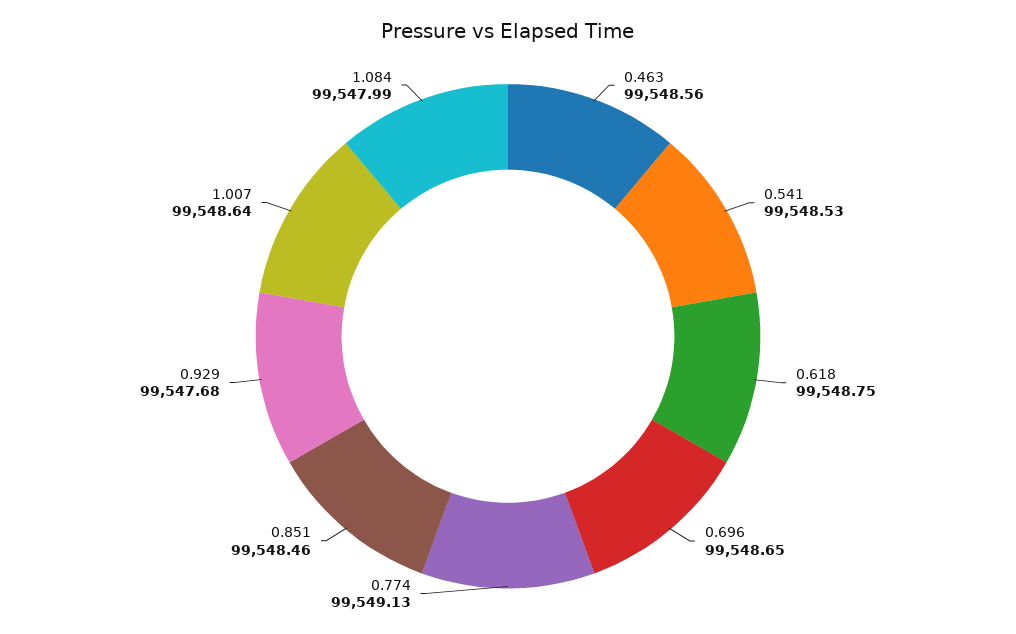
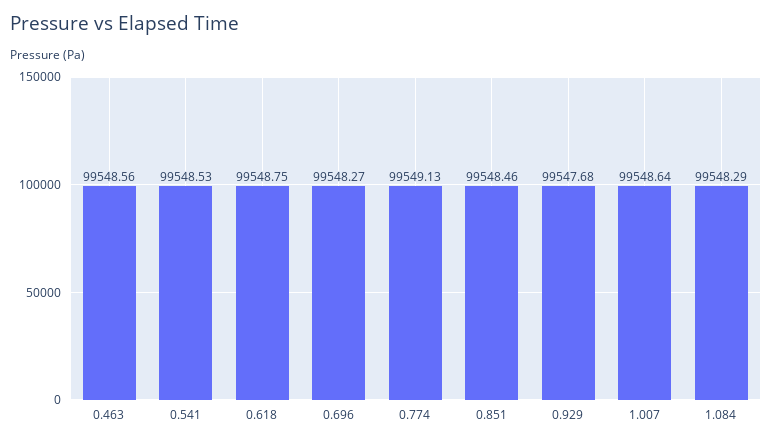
0.696: 99548.65 -> 99548.27
1.084: 99547.99 -> 99548.29

